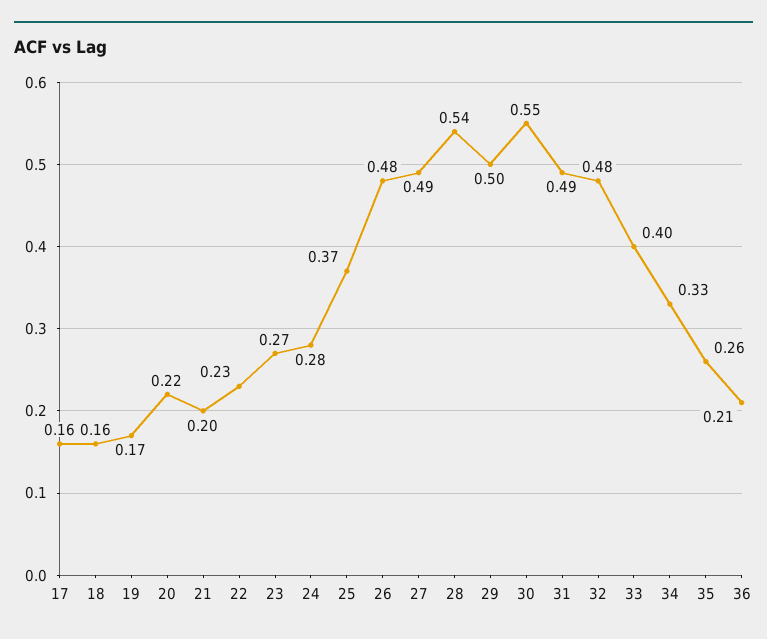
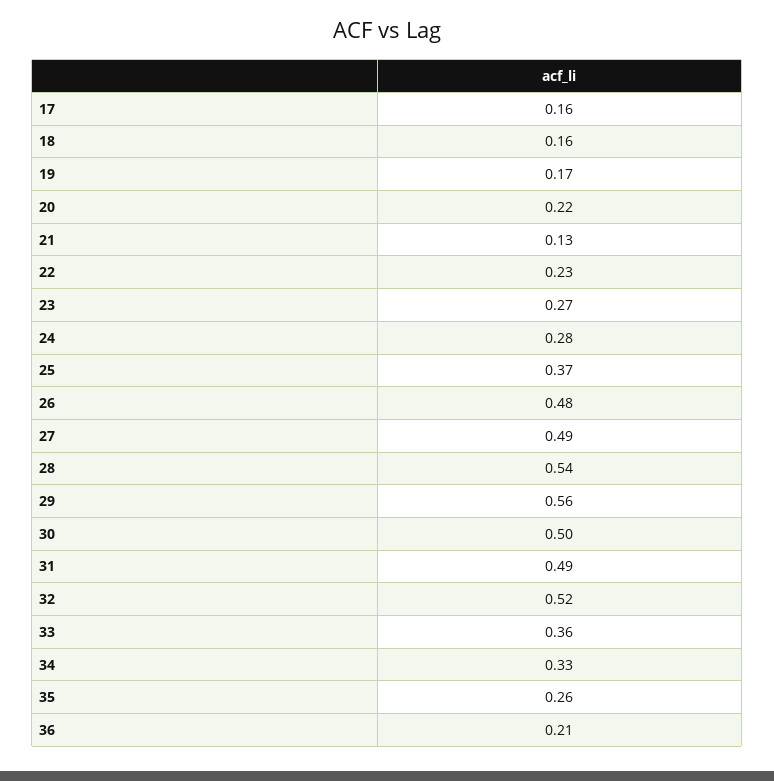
21: 0.2 -> 0.13
29: 0.5 -> 0.56
30: 0.55 -> 0.5
32: 0.48 -> 0.52
33: 0.4 -> 0.36

